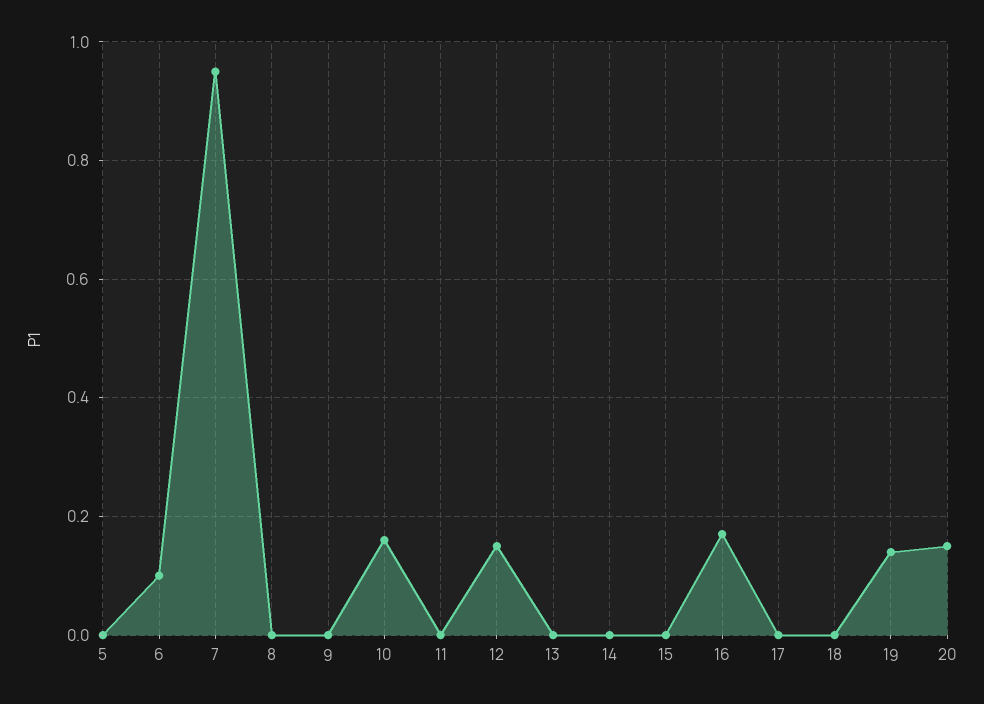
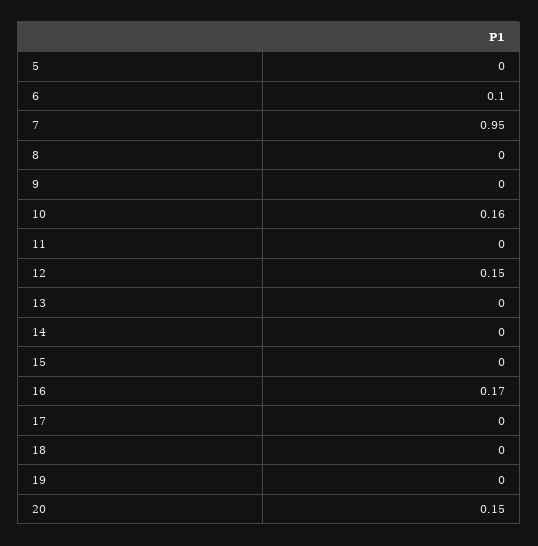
19: 0.15 -> 0

